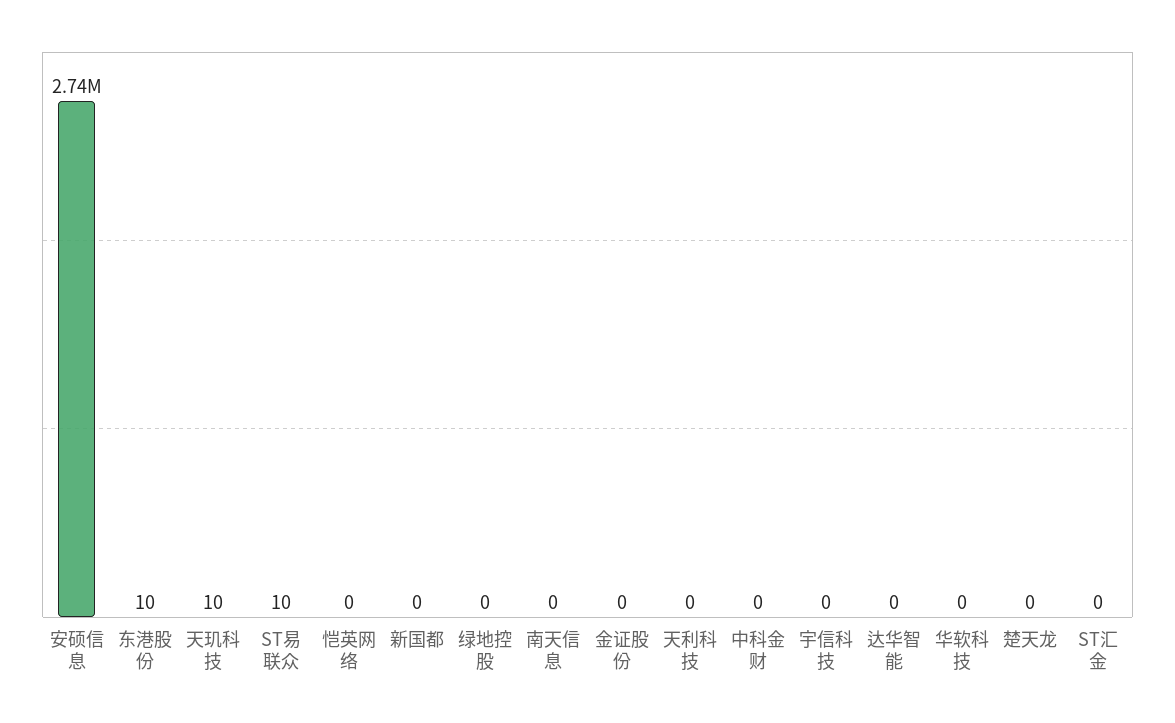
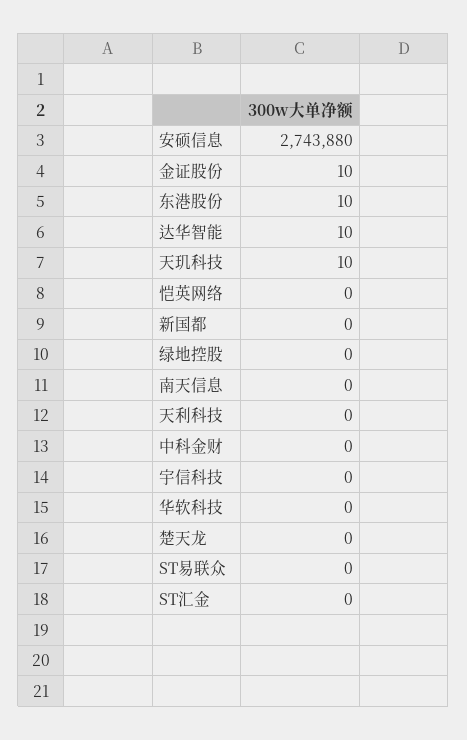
ST易联众: 10 -> 0
金证股份: 0 -> 10
达华智能: 0 -> 10

